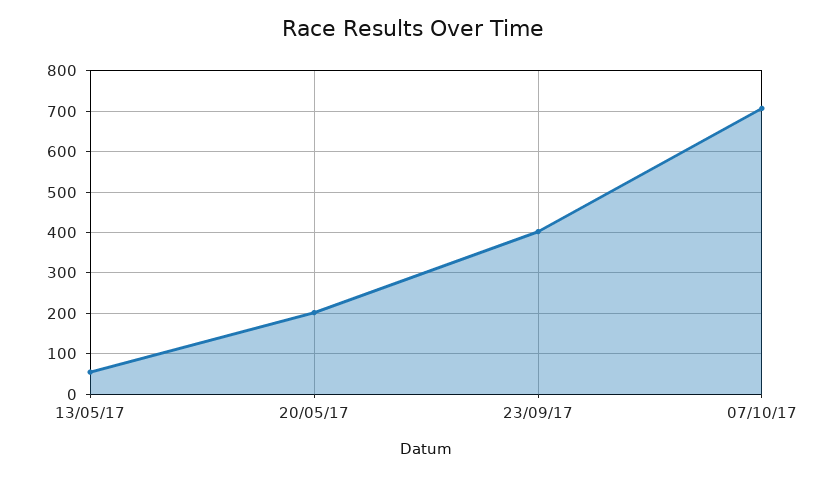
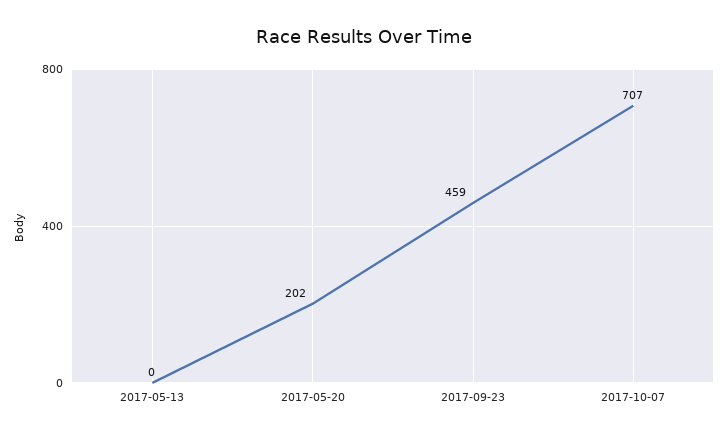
13/05/17: 60 -> 0
23/09/17: 400 -> 459

